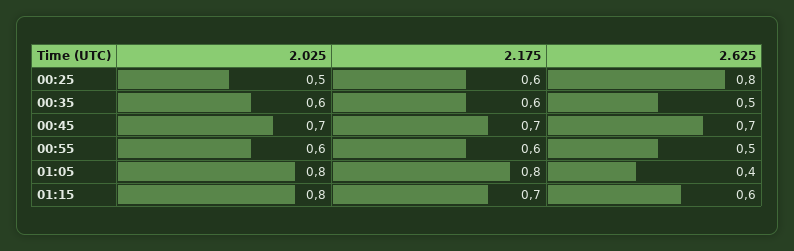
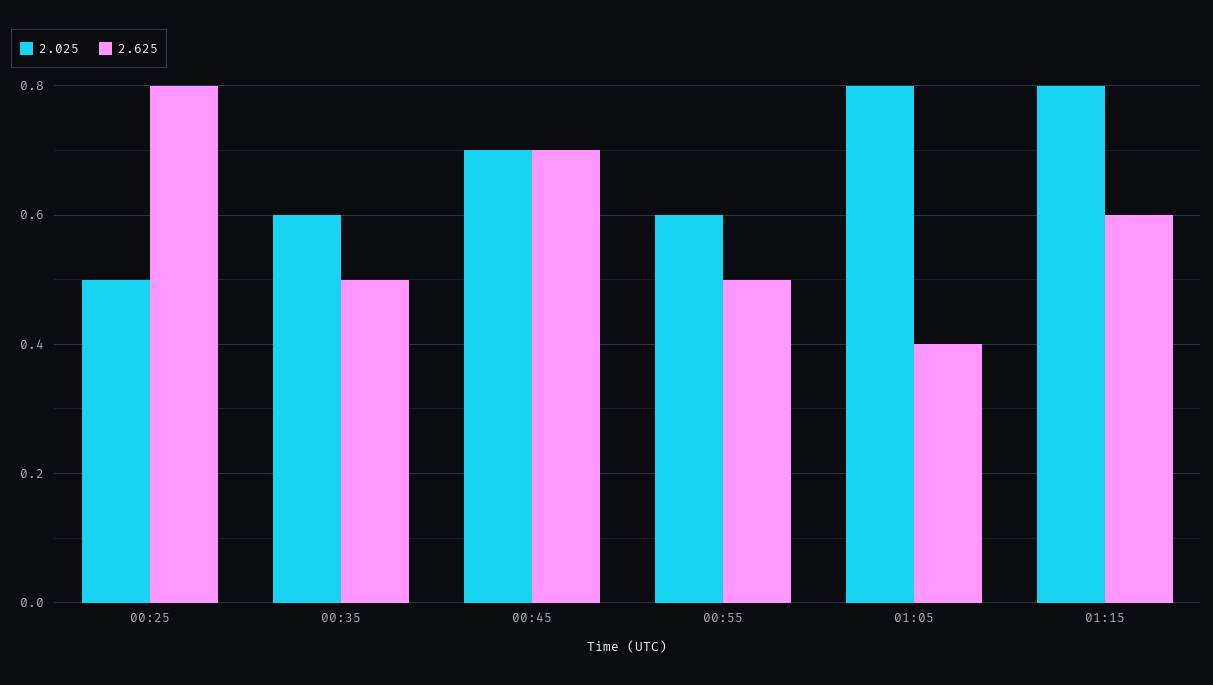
2.175, 00:25: 0.6 -> none
2.175, 00:35: 0.6 -> none
2.175, 00:45: 0.7 -> none
2.175, 00:55: 0.6 -> none
2.175, 01:05: 0.8 -> none
2.175, 01:15: 0.7 -> none

